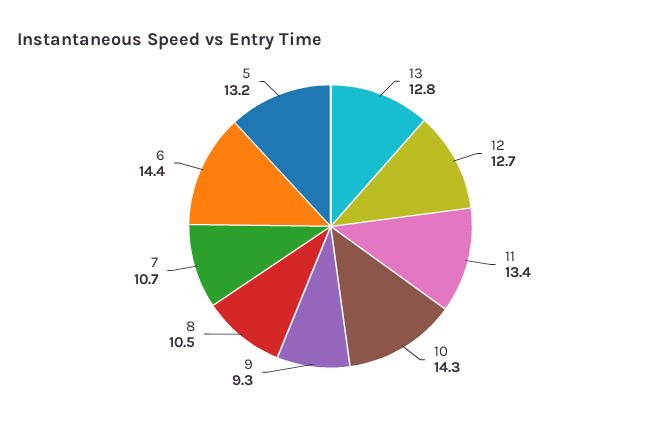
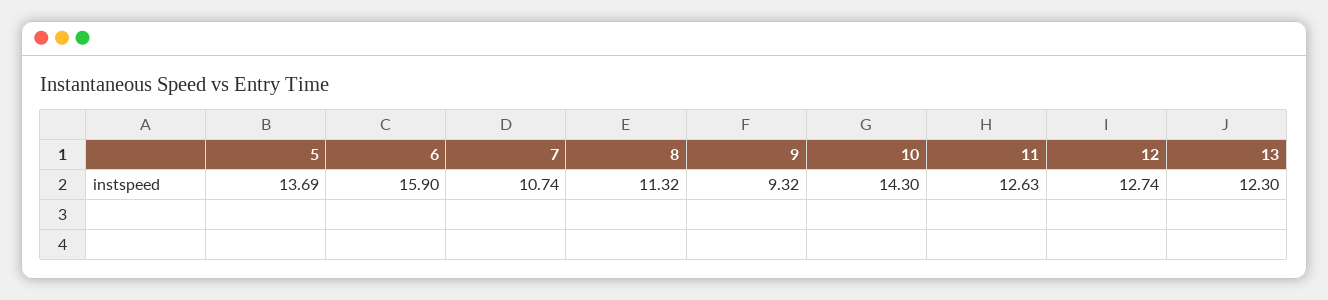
13: 12.8 -> 12.3
11: 13.4 -> 12.63
8: 10.5 -> 11.32
6: 14.4 -> 15.9
5: 13.2 -> 13.69

